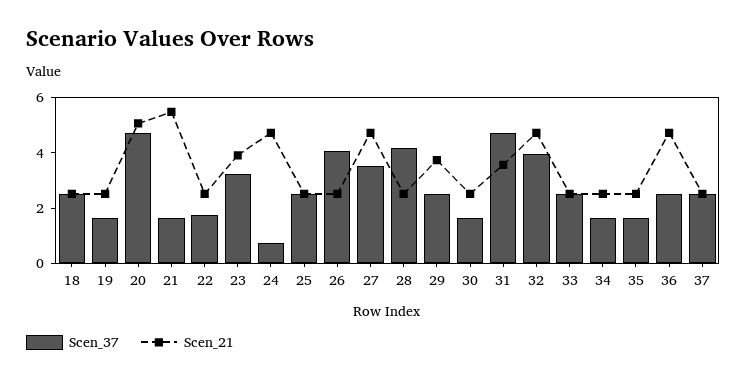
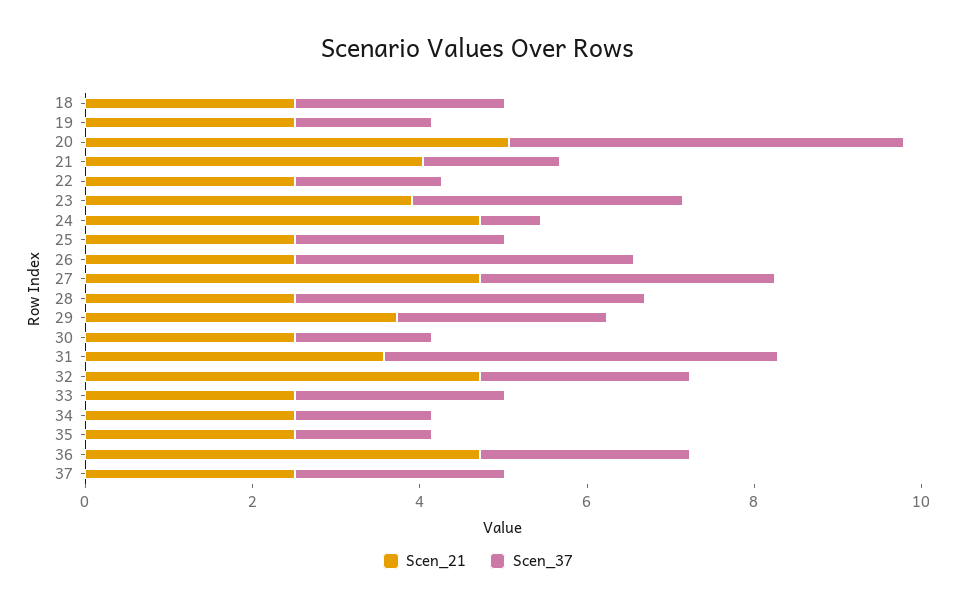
Scen_21, 21: 5.5 -> 4
Scen_37, 32: 4 -> 2.5

